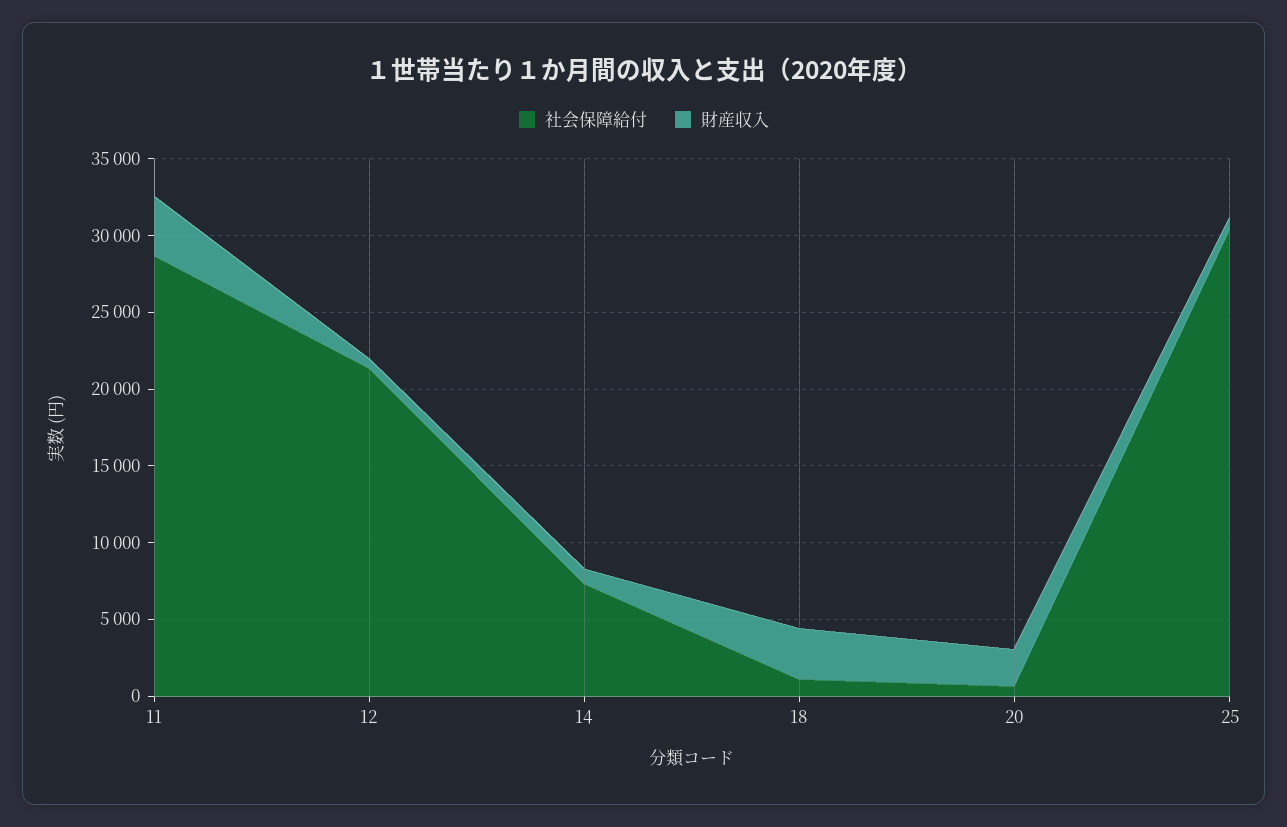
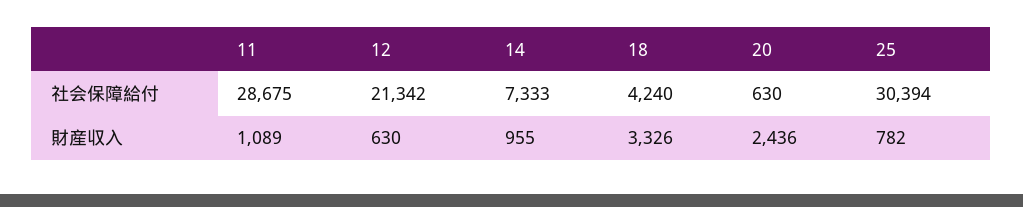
財産収入, 11: 4000 -> 1089
社会保障給付, 18: 1000 -> 4240

